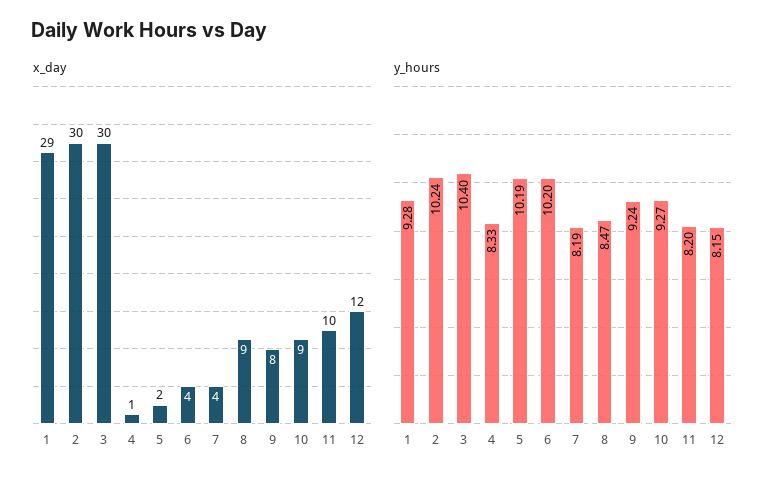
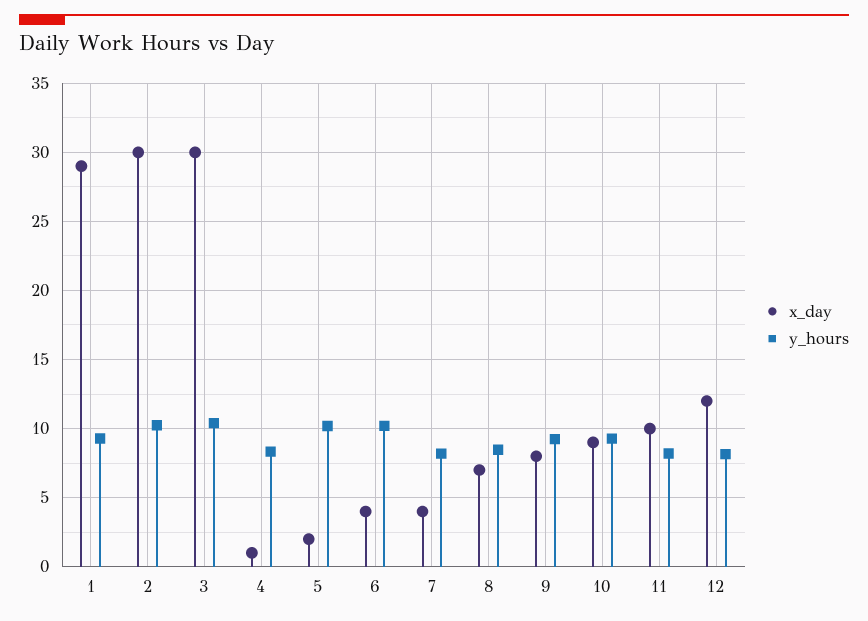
x_day, 8: 9 -> 7

